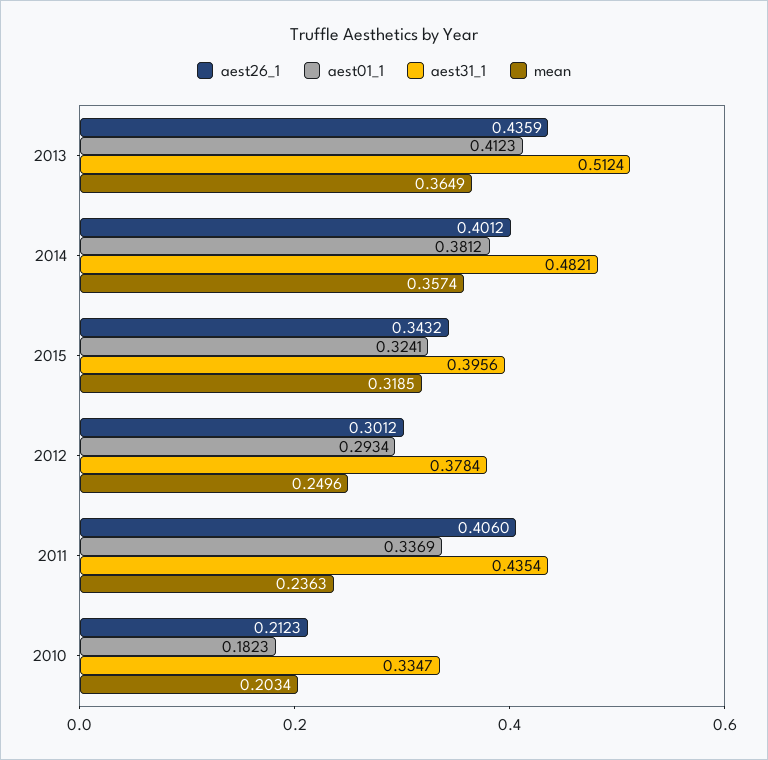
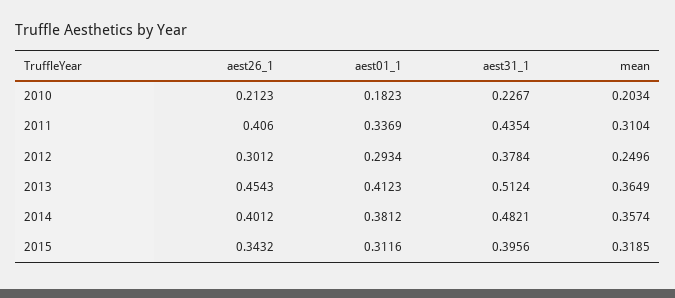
aest26_1, 2013: 0.4359 -> 0.4543
aest01_1, 2015: 0.3241 -> 0.3116
mean, 2011: 0.2363 -> 0.3104
aest31_1, 2010: 0.3347 -> 0.2267

